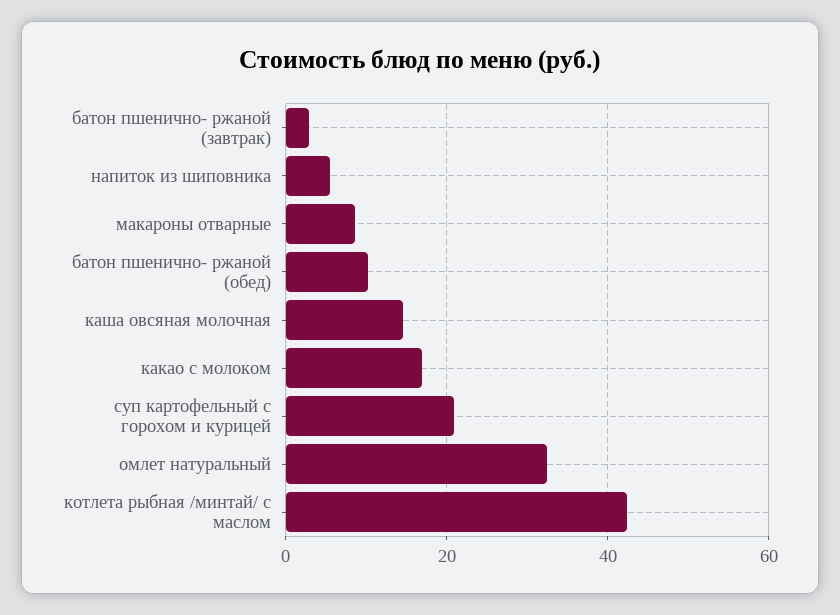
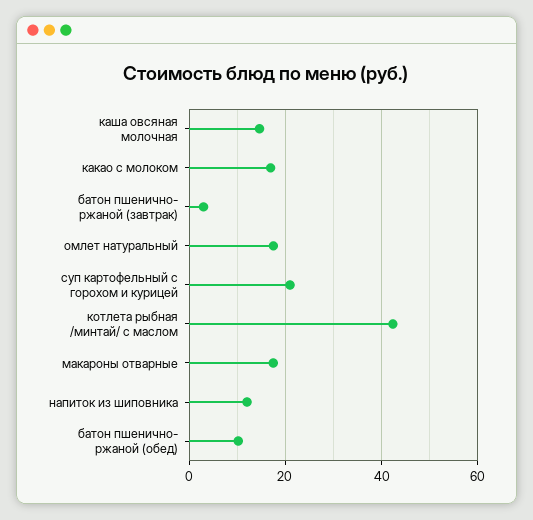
напиток из шиповника: 6 -> 12
макароны отварные: 8 -> 18
омлет натуральный: 32 -> 18

